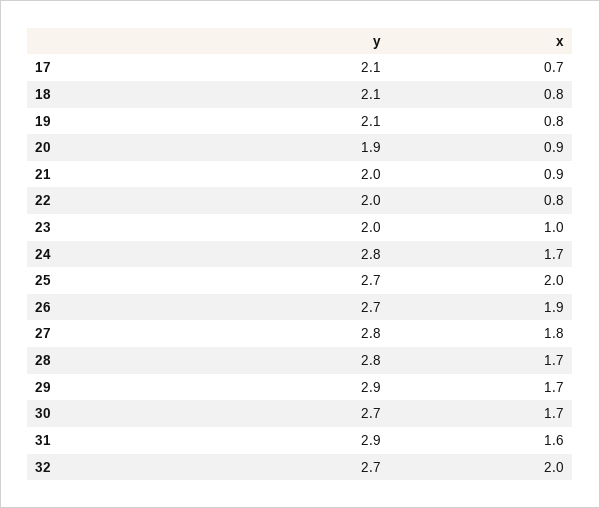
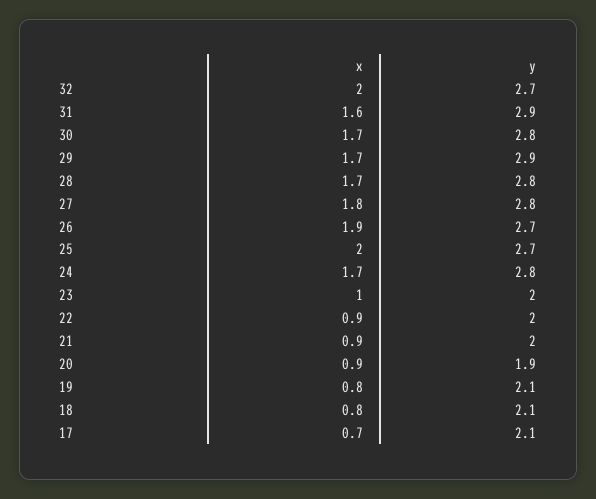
x, 22: 0.8 -> 0.9
y, 30: 2.7 -> 2.8

